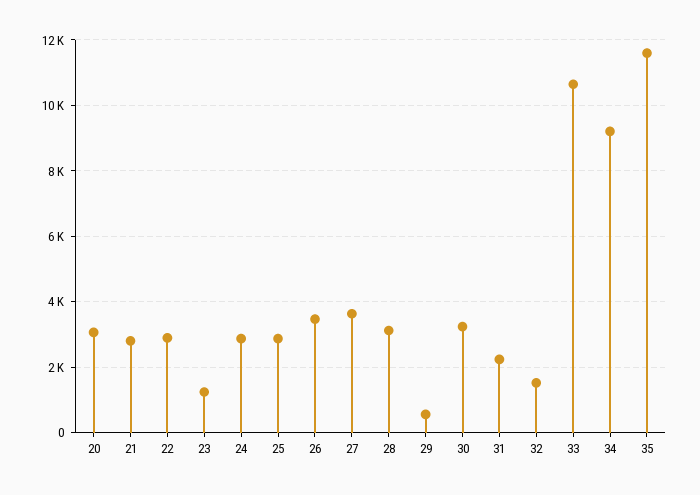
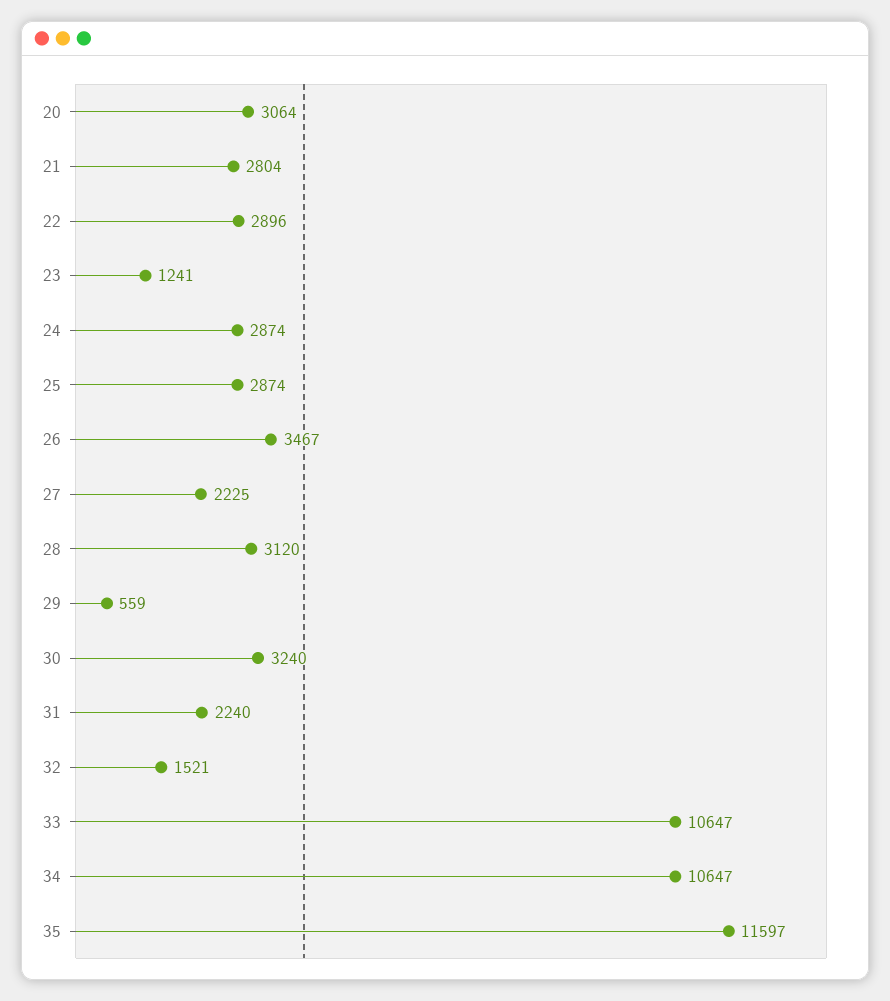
27: 3600 -> 2225
34: 9200 -> 10647

